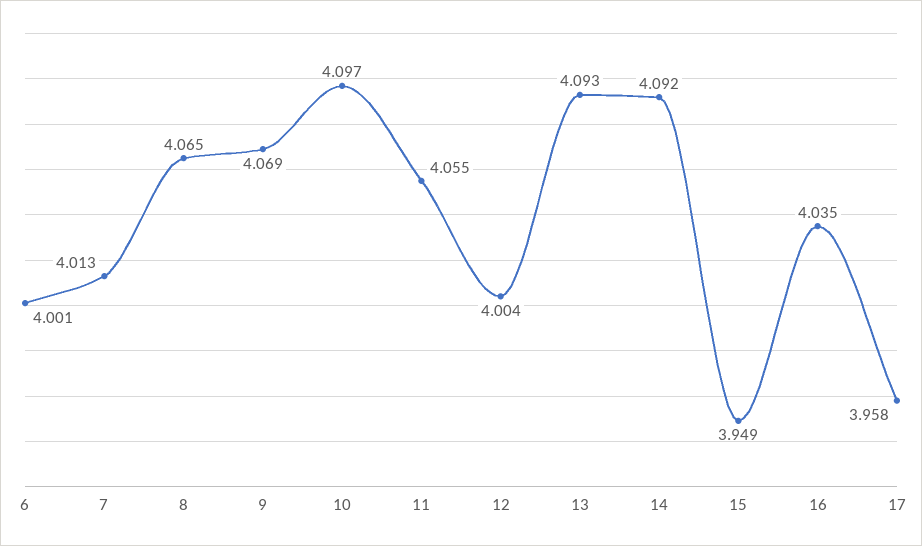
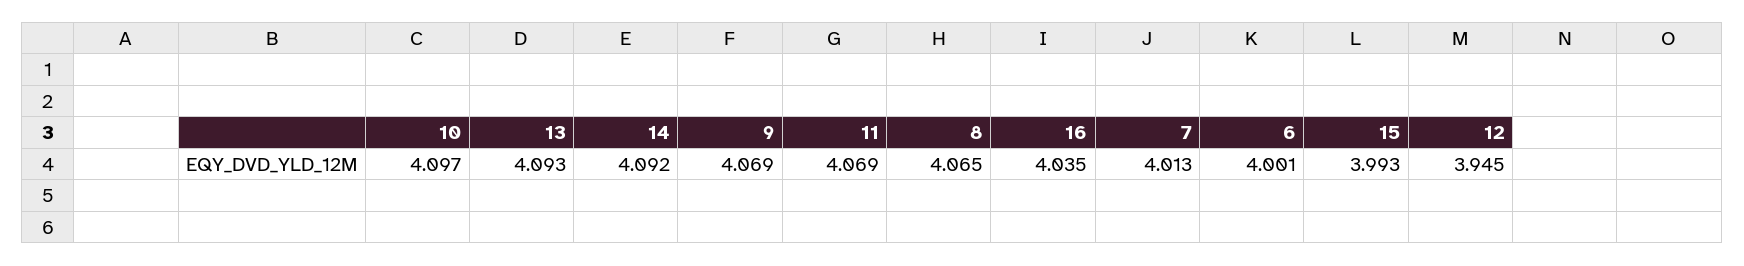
11: 4.055 -> 4.069
12: 4.004 -> 3.945
15: 3.949 -> 3.993
17: 3.958 -> none

